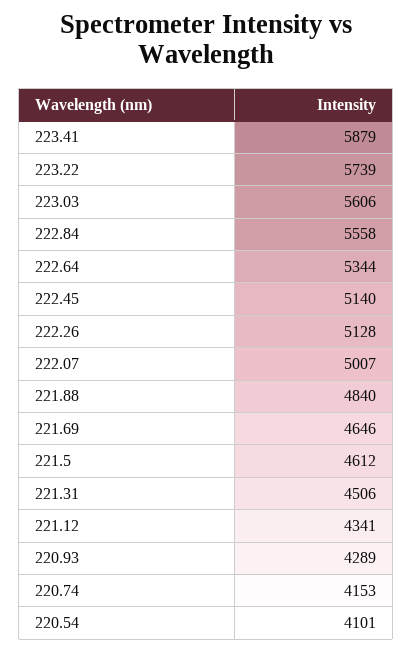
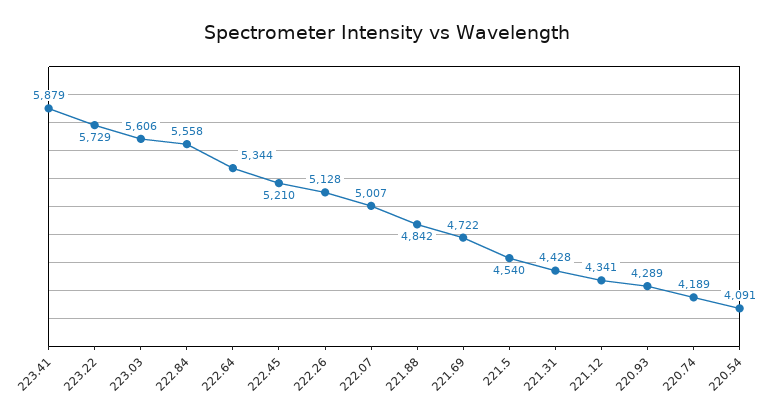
223.22: 5739 -> 5729
222.45: 5140 -> 5210
221.88: 4840 -> 4842
221.69: 4646 -> 4722
221.5: 4612 -> 4540
221.31: 4506 -> 4428
220.74: 4153 -> 4189
220.54: 4101 -> 4091

